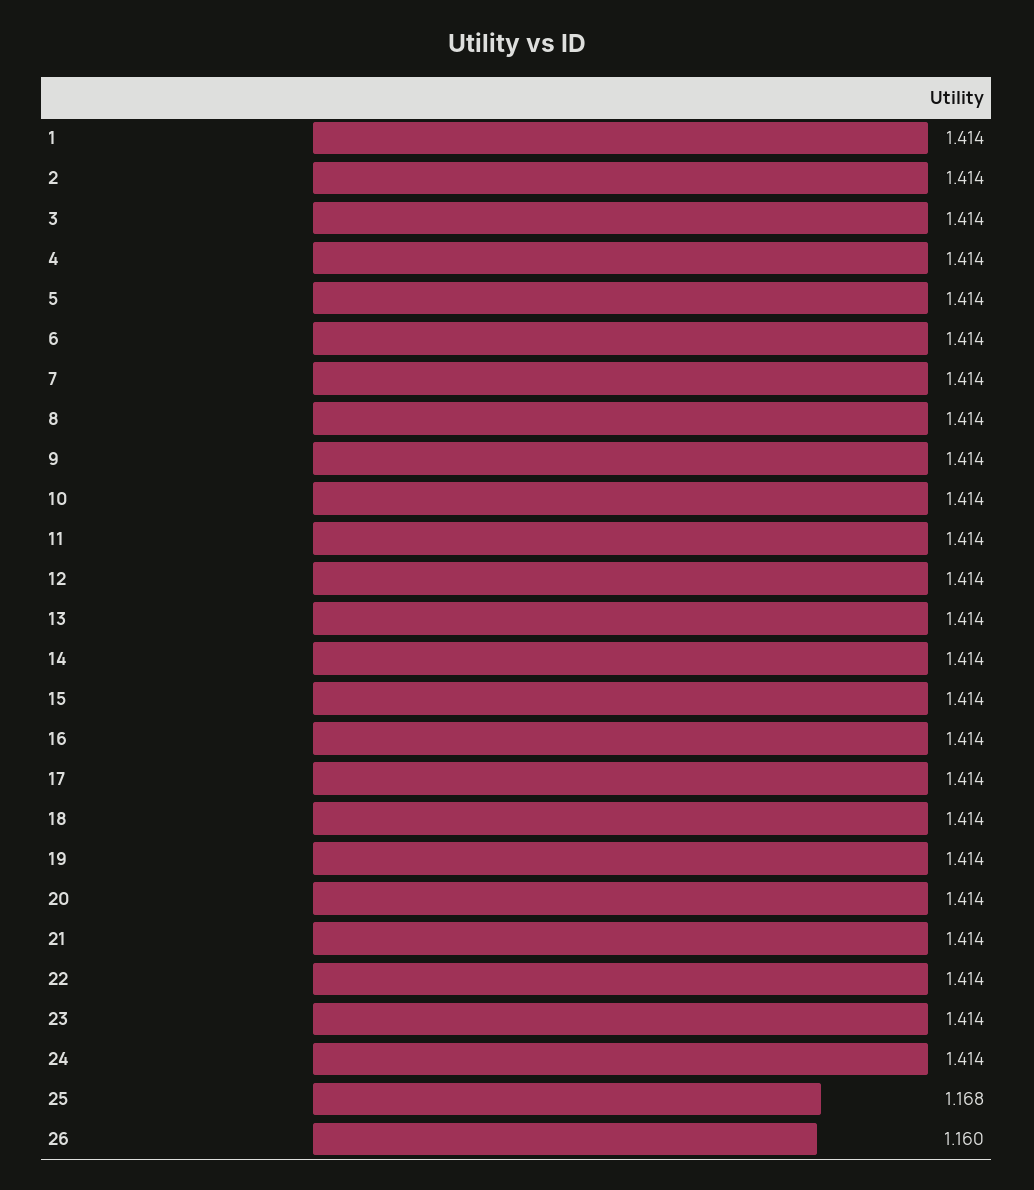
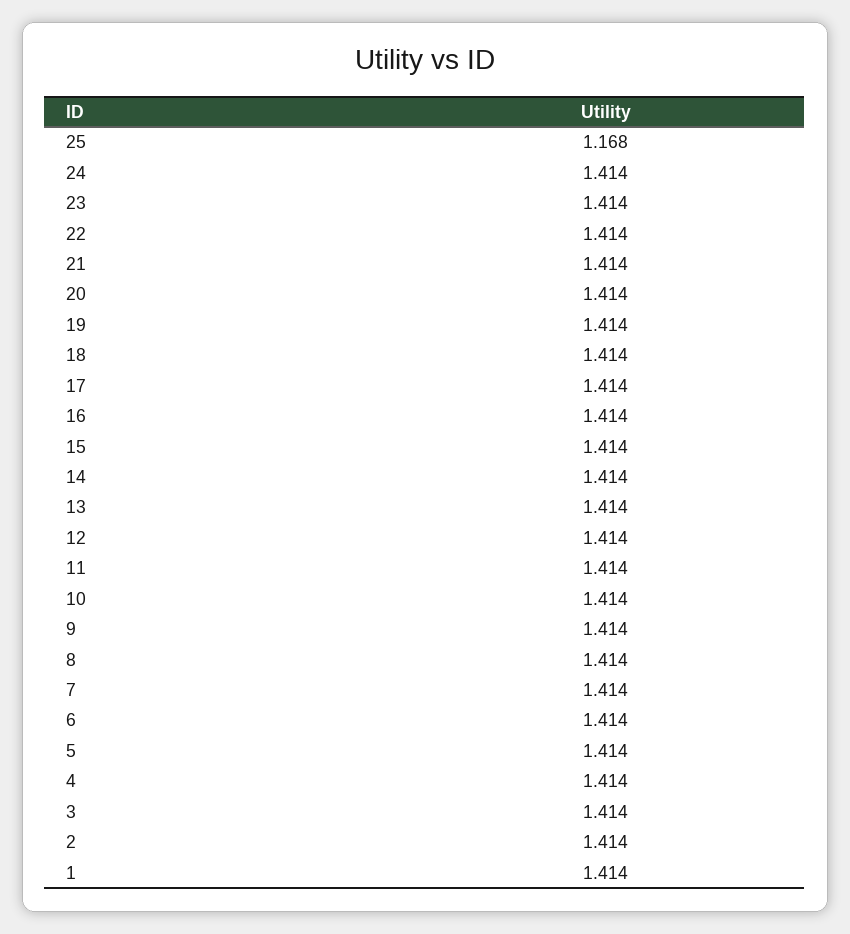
26: 1.16 -> none

